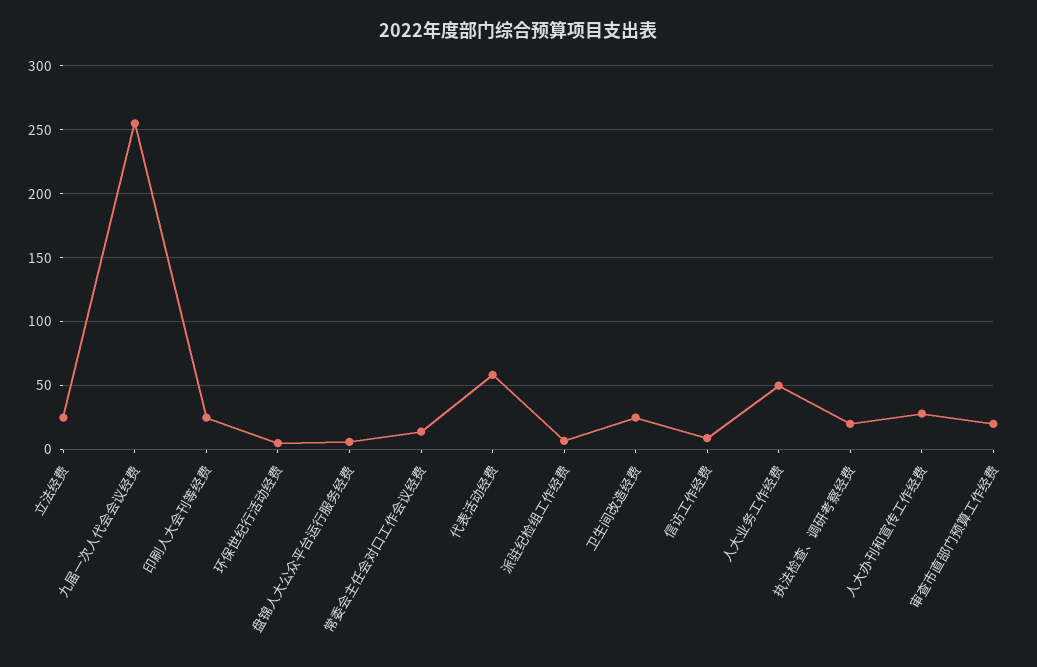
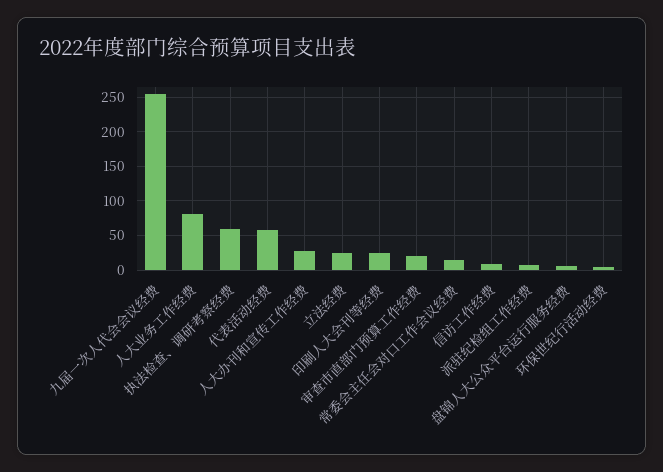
卫生间改造经费: 25 -> none
人大业务工作经费: 50 -> 80
执法检查、调研考察经费: 20 -> 60

